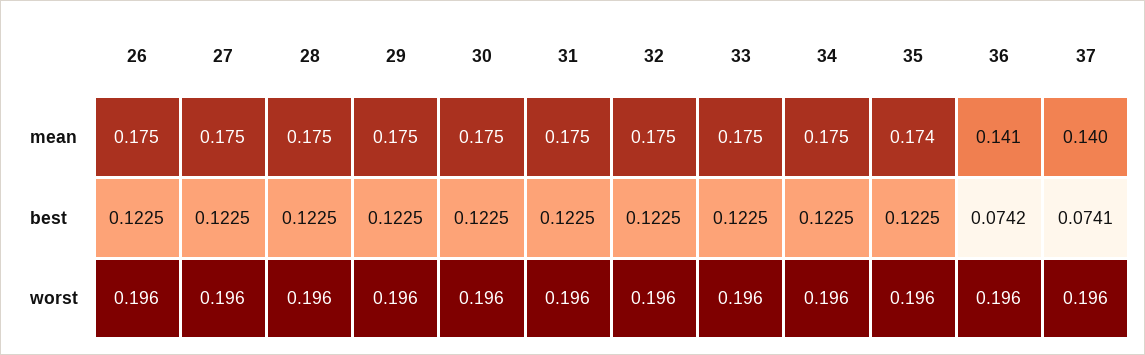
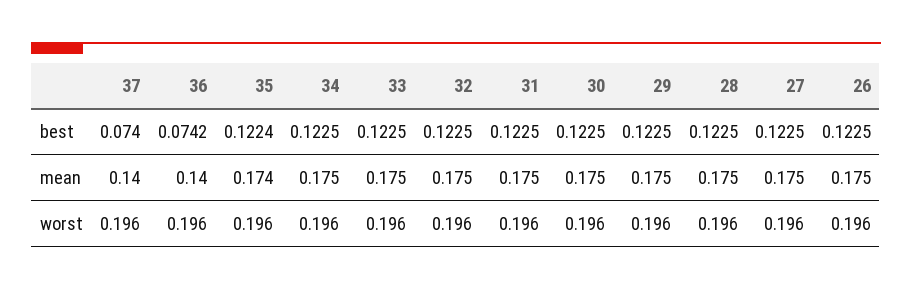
36, mean: 0.141 -> 0.14
35, best: 0.1225 -> 0.1224
37, best: 0.0741 -> 0.074

